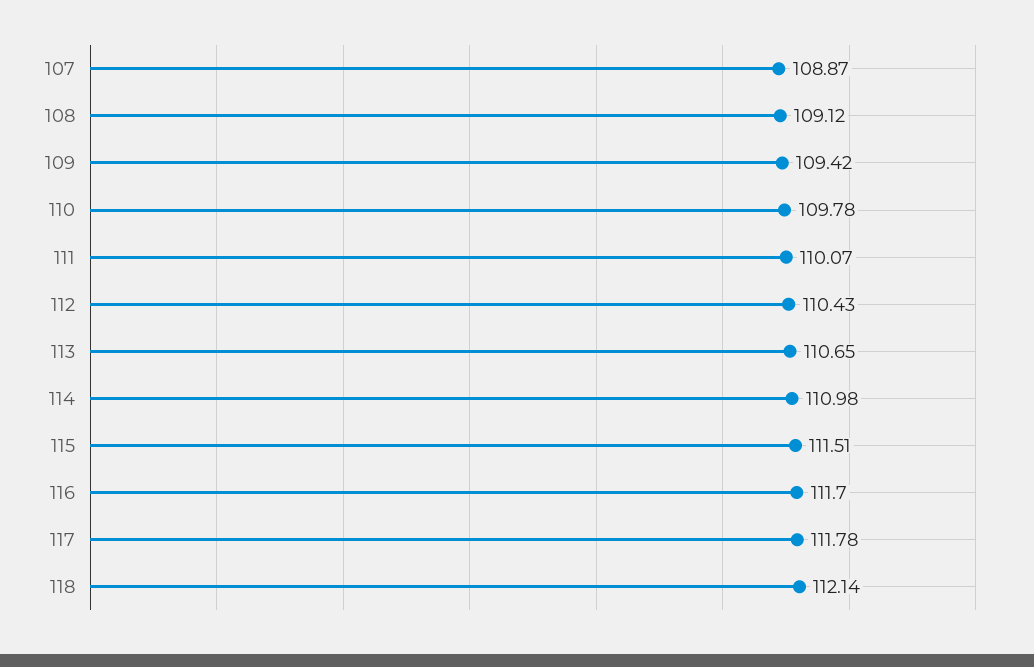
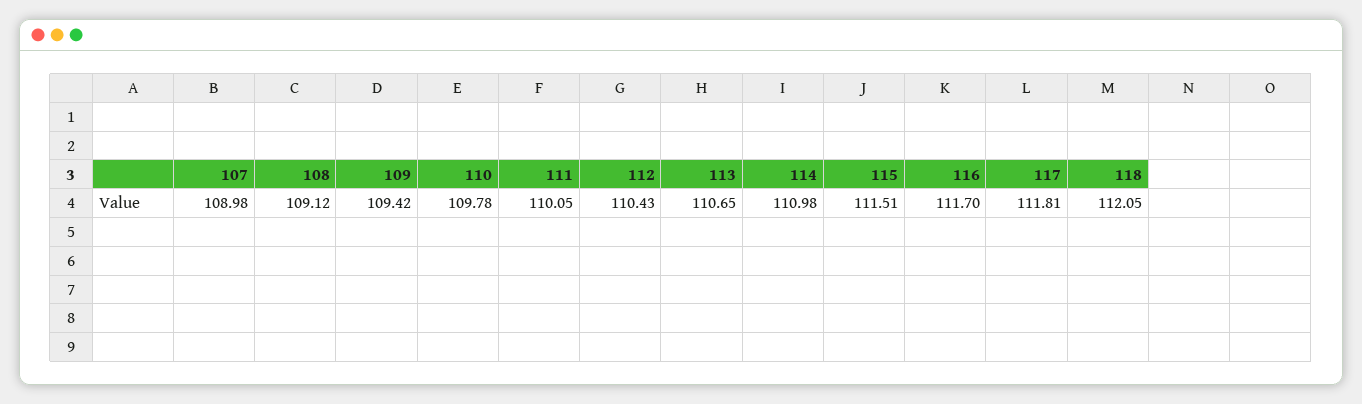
107: 108.87 -> 108.98
111: 110.07 -> 110.05
117: 111.78 -> 111.81
118: 112.14 -> 112.05

